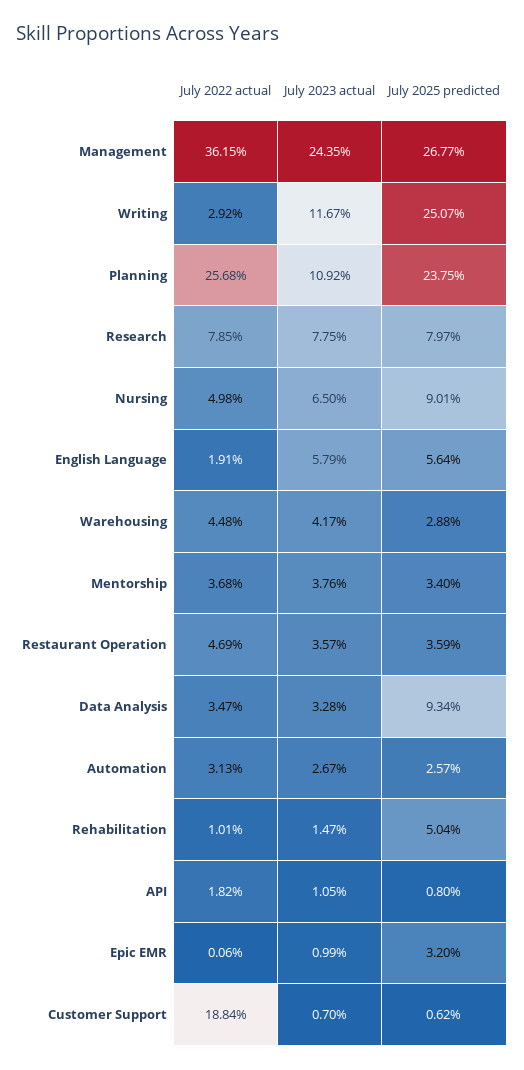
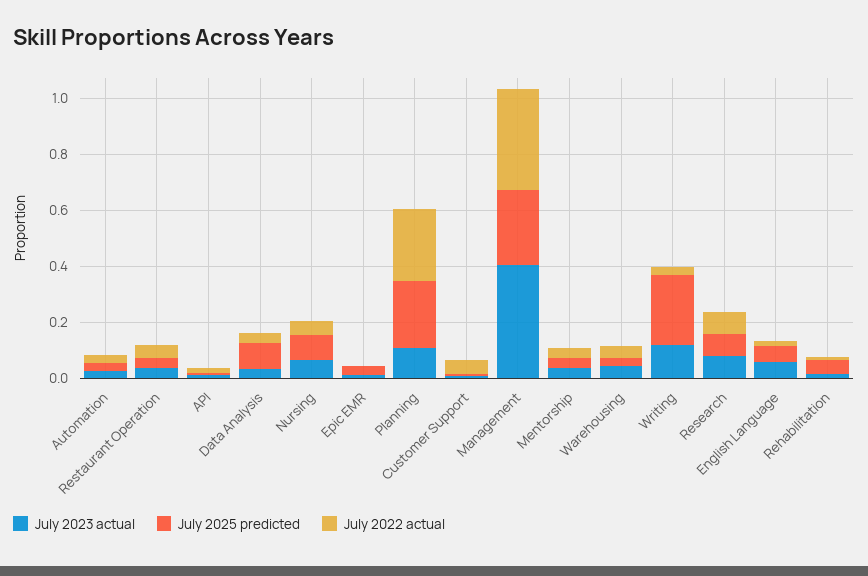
July 2023 actual, Management: 0.2435 -> 0.4
July 2022 actual, Customer Support: 0.1884 -> 0.05

